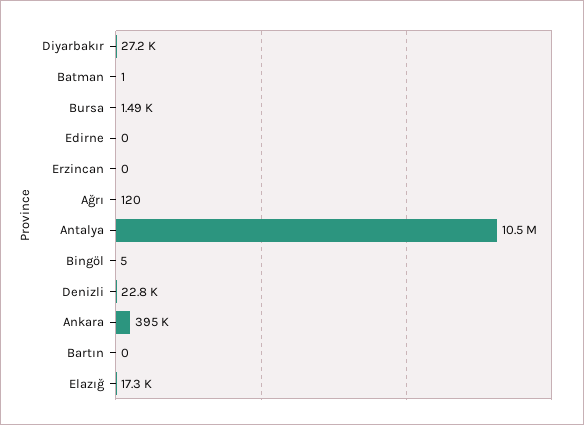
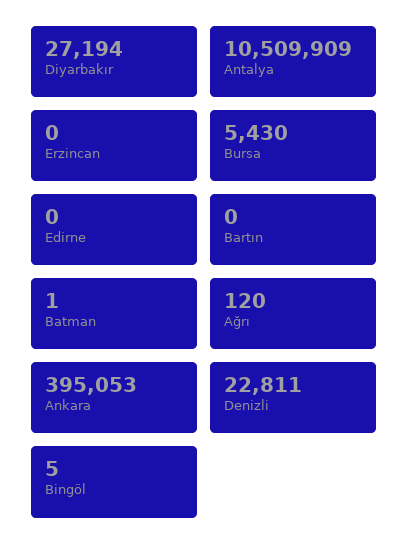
Bursa: 1490 -> 5430
Elazığ: 17300 -> none

